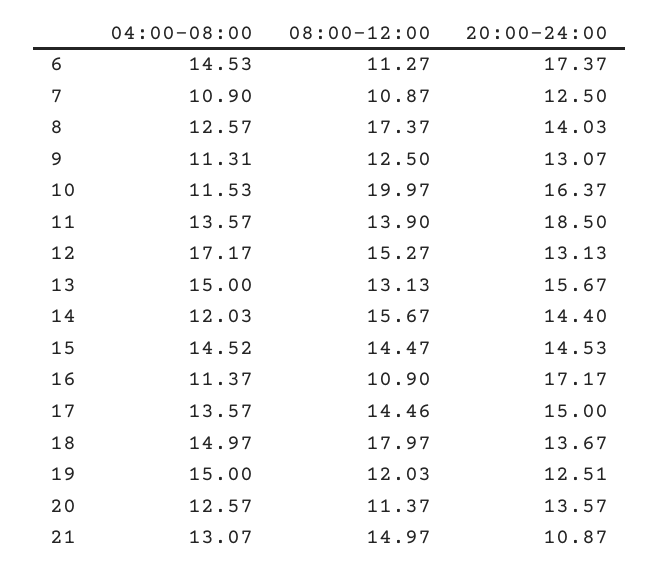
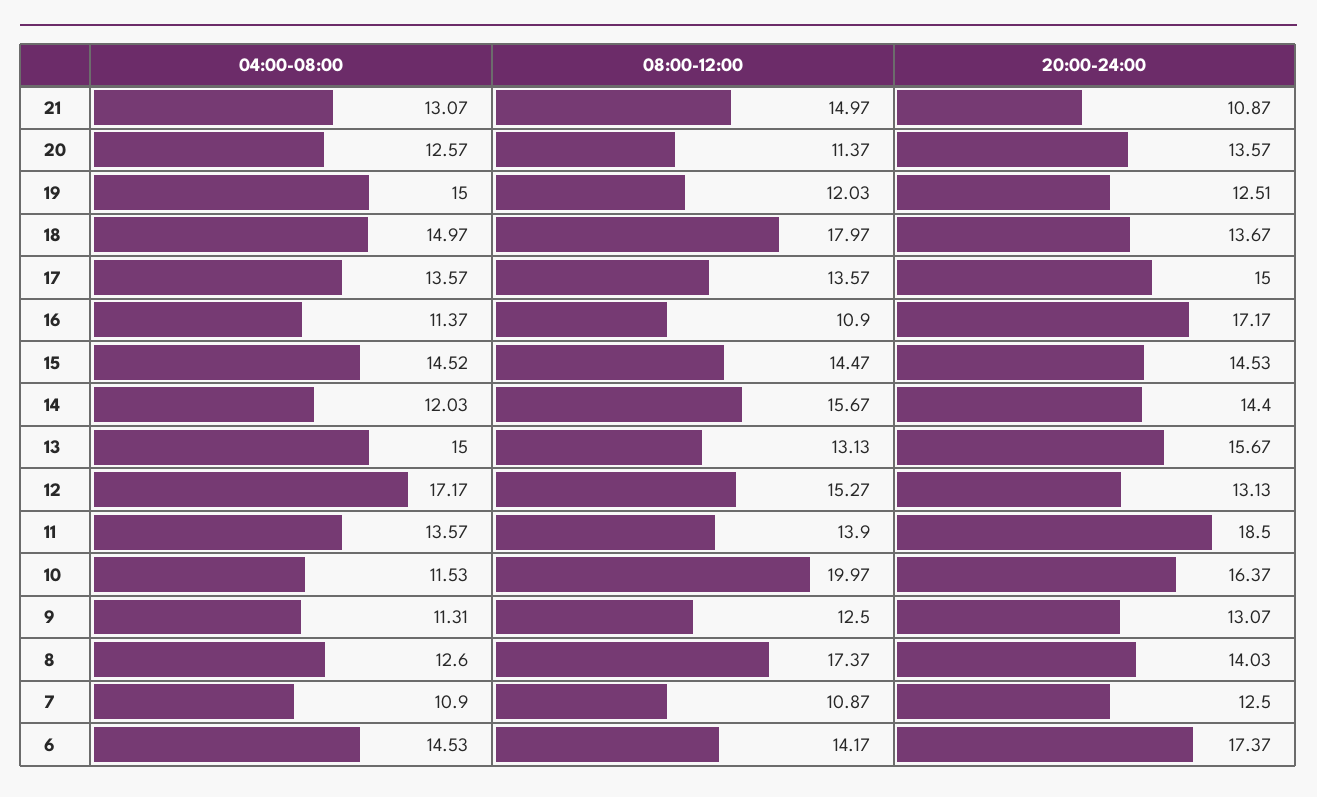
08:00-12:00, 6: 11.27 -> 14.17
04:00-08:00, 8: 12.57 -> 12.6
08:00-12:00, 17: 14.46 -> 13.57

